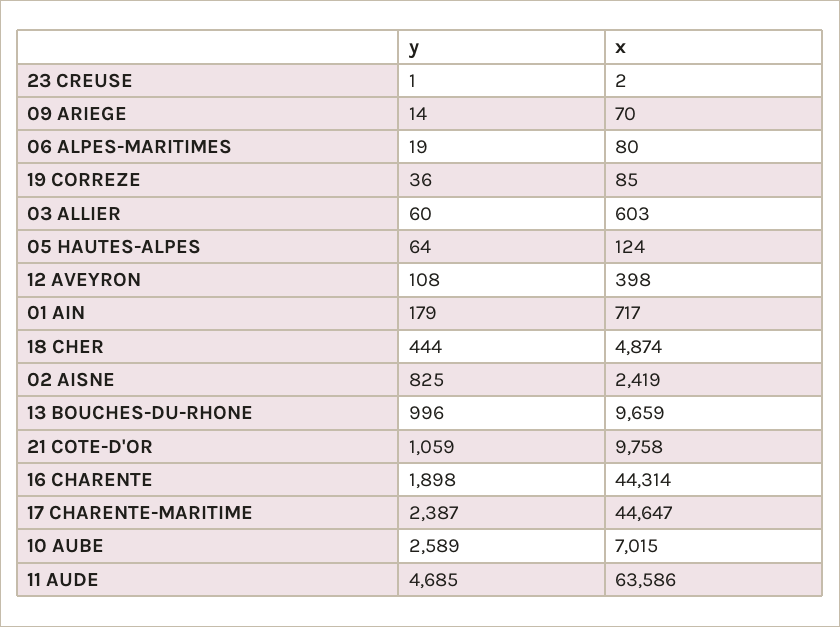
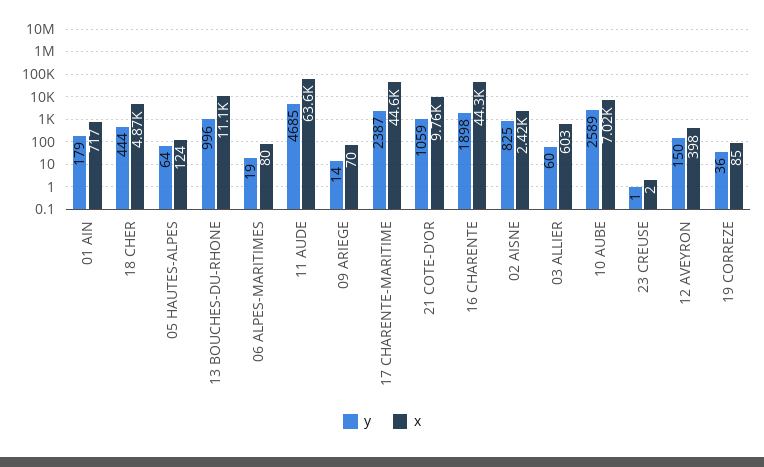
y, 12 AVEYRON: 108 -> 150
x, 13 BOUCHES-DU-RHONE: 9659 -> 11100

